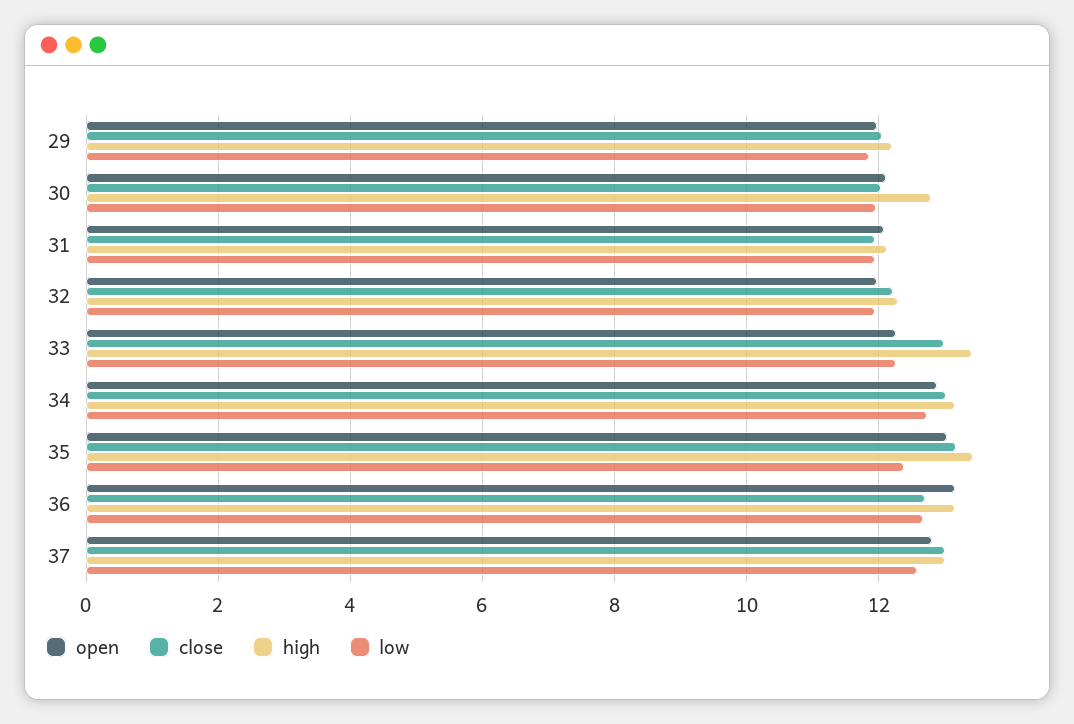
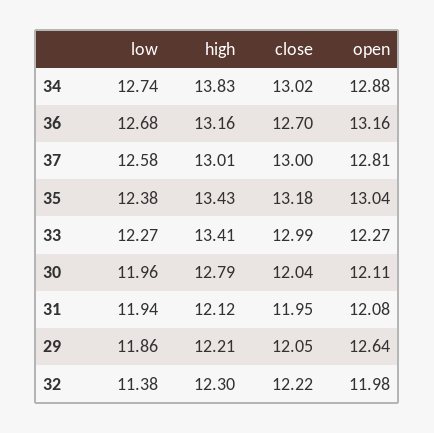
open, 29: 12 -> 12.64
low, 32: 12 -> 11.38
high, 34: 13.2 -> 13.83

